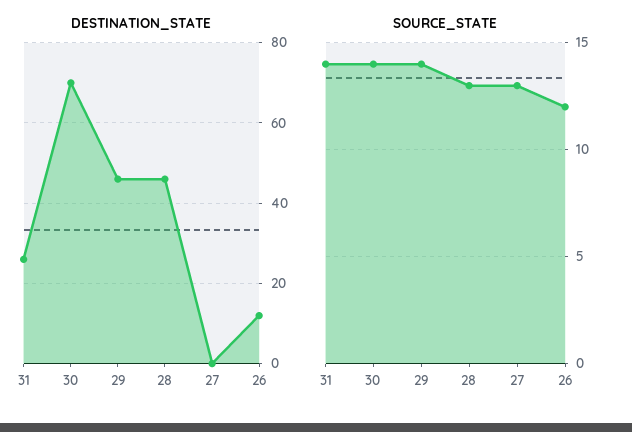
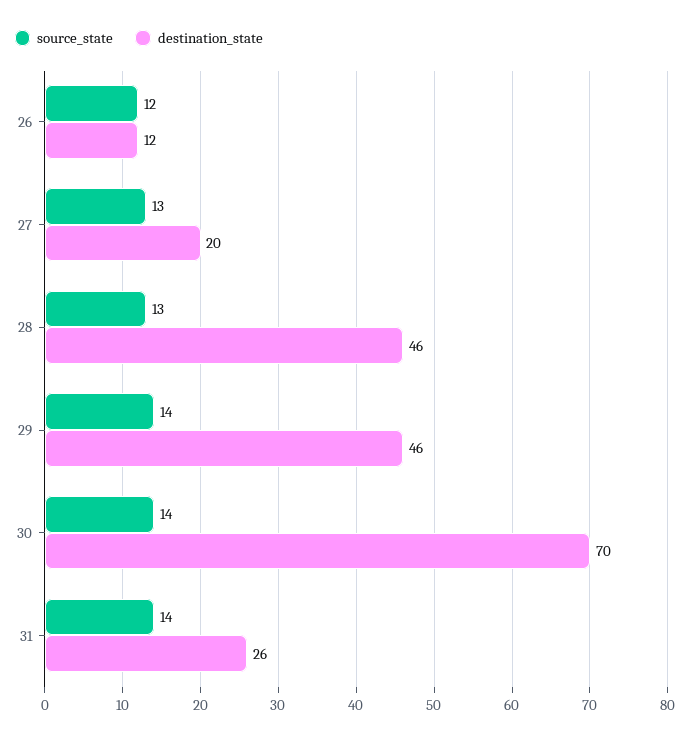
DESTINATION_STATE, 27: 0 -> 20

